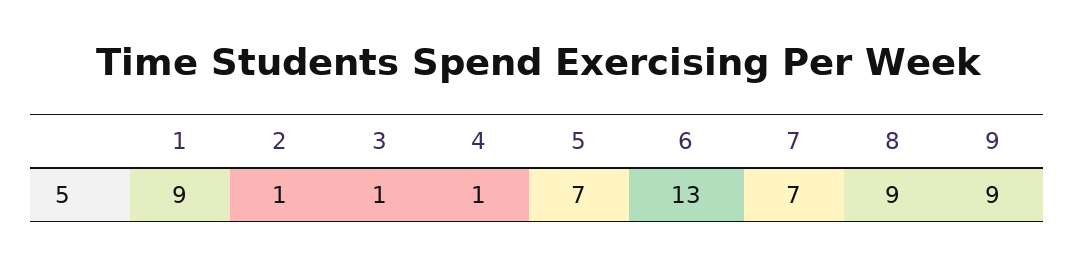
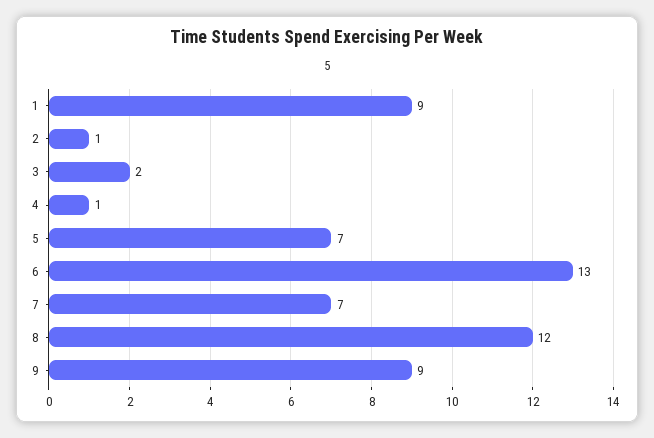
3: 1 -> 2
8: 9 -> 12

